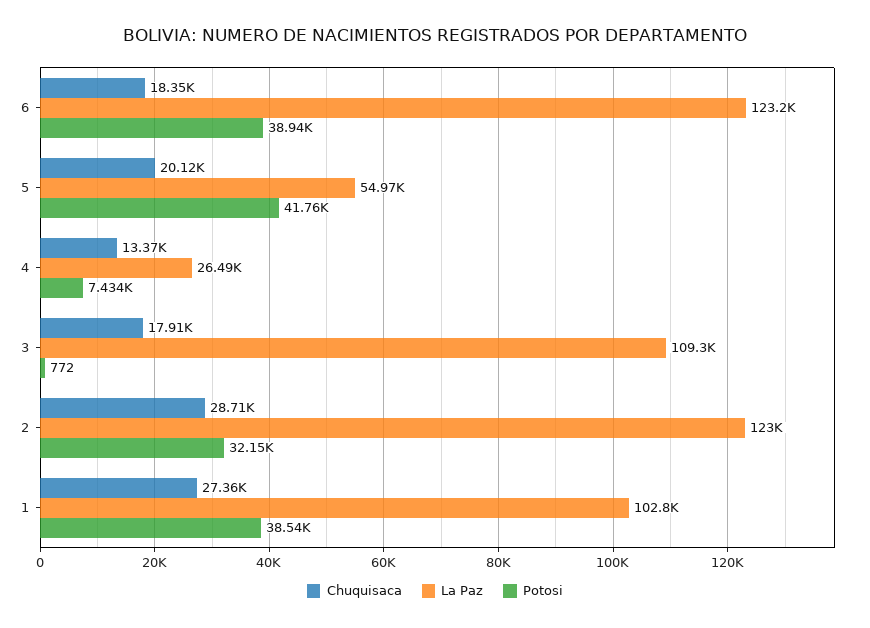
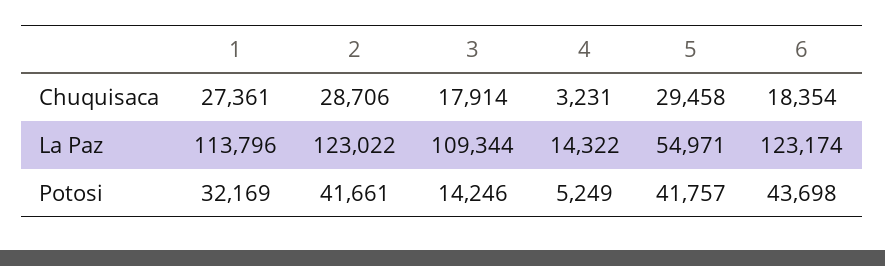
Potosi, 6: 38940 -> 43698
Chuquisaca, 5: 20120 -> 29458
Chuquisaca, 4: 13370 -> 3231
La Paz, 4: 26490 -> 14322
Potosi, 4: 7434 -> 5249
Potosi, 3: 772 -> 14246
Potosi, 2: 32150 -> 41661
La Paz, 1: 102800 -> 113796
Potosi, 1: 38540 -> 32169

